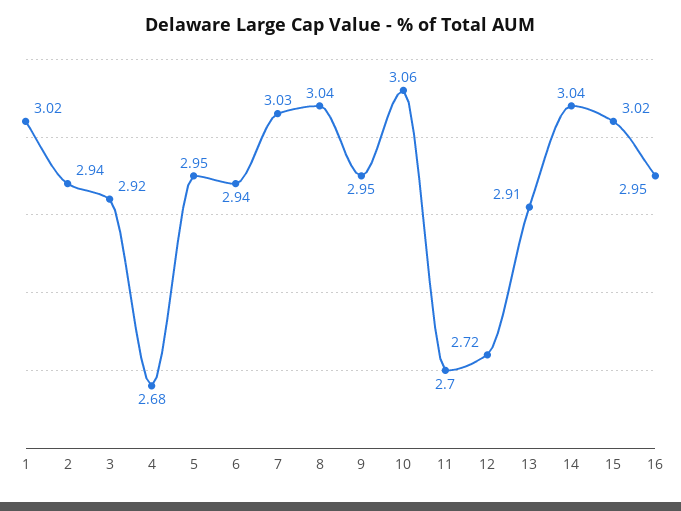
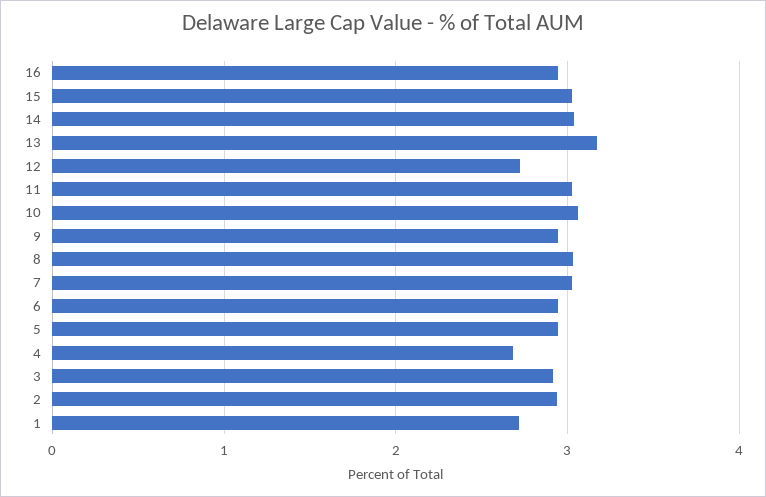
1: 3.02 -> 2.7
11: 2.7 -> 3
13: 2.91 -> 3.2

